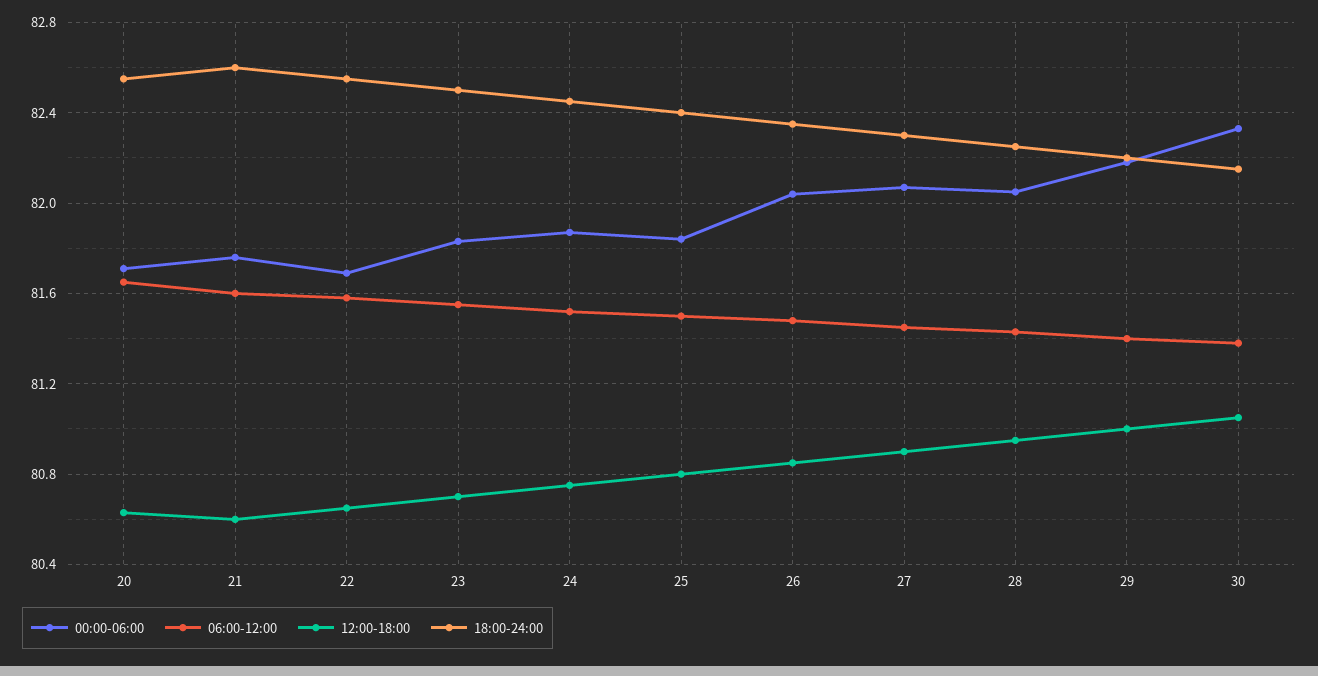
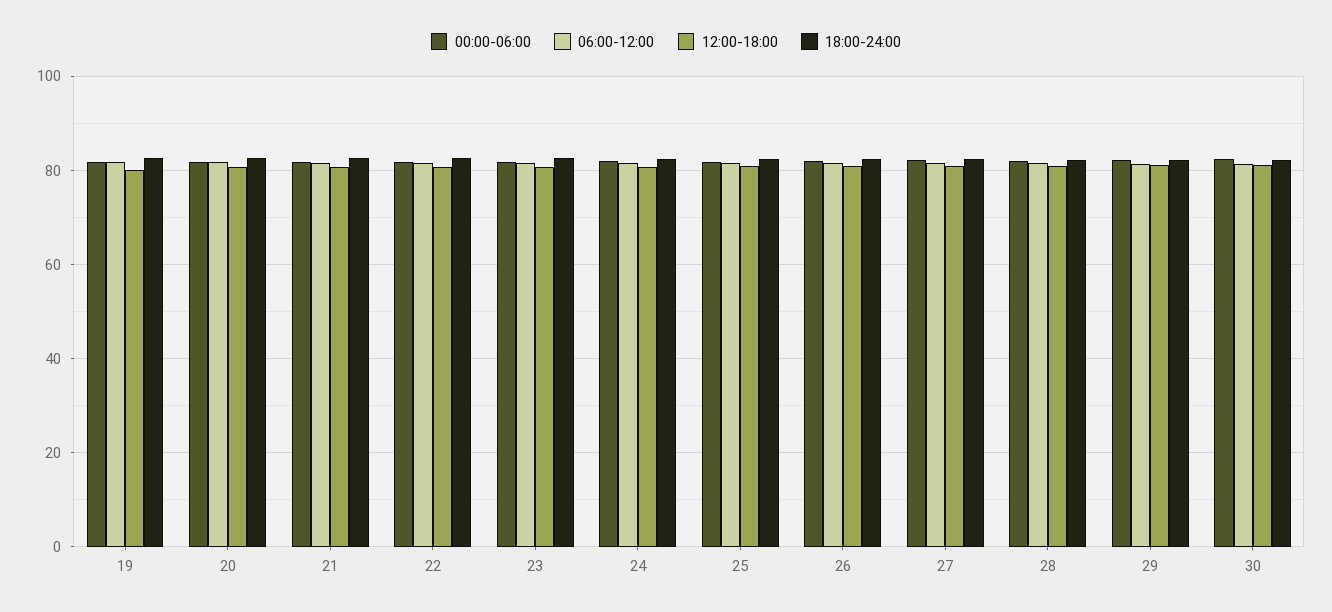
00:00-06:00, 19: none -> 82
06:00-12:00, 19: none -> 82
12:00-18:00, 19: none -> 80
18:00-24:00, 19: none -> 82

